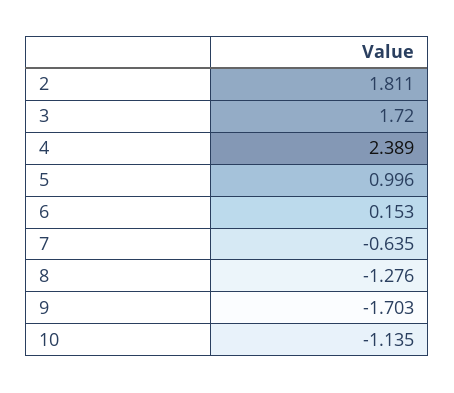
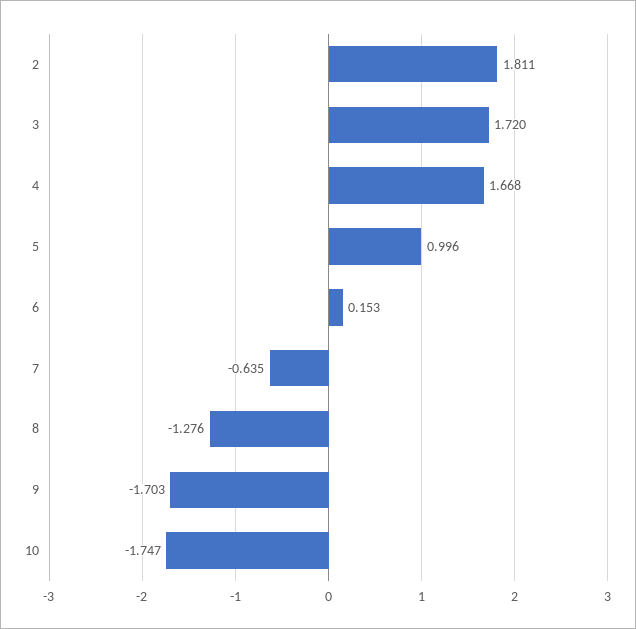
4: 2.389 -> 1.668
10: -1.135 -> -1.747

